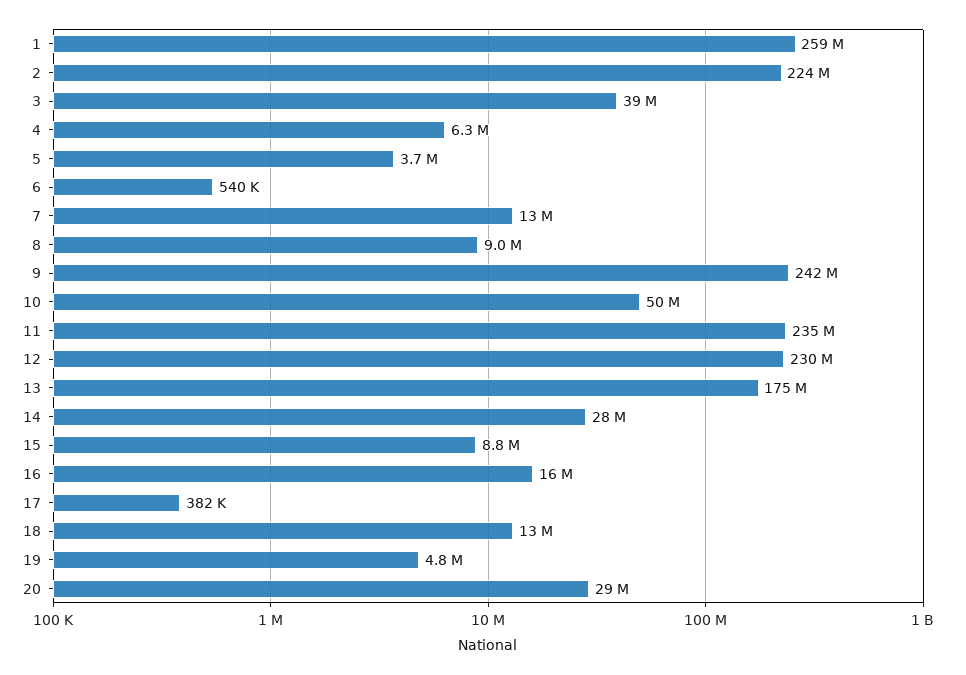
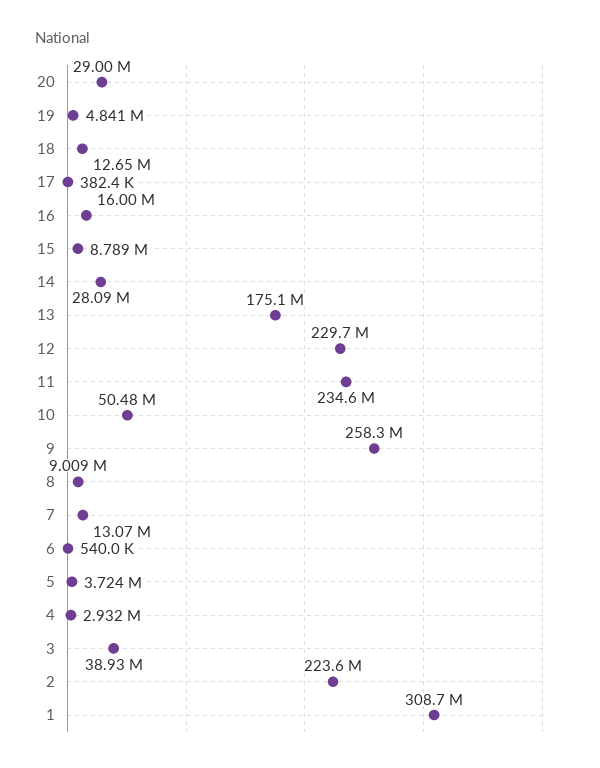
1: 259000000 -> 308700000
4: 6300000 -> 2932000
9: 242000000 -> 258300000

